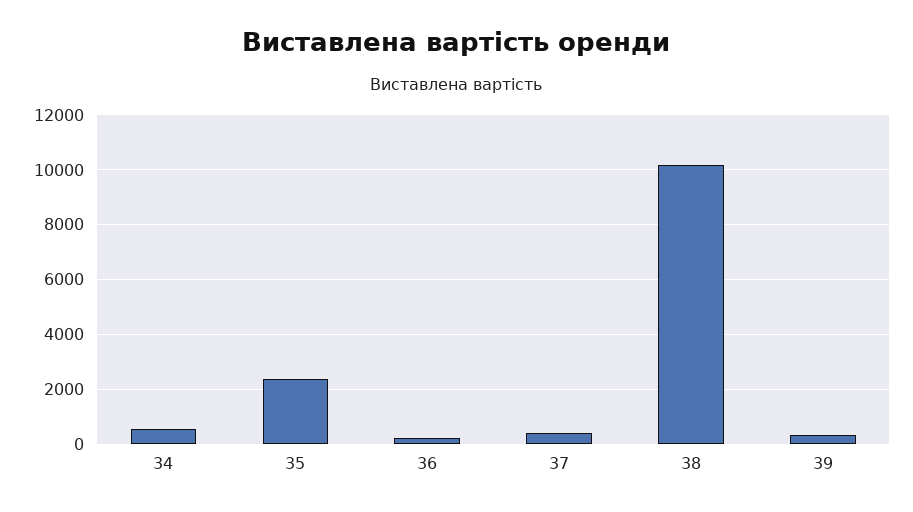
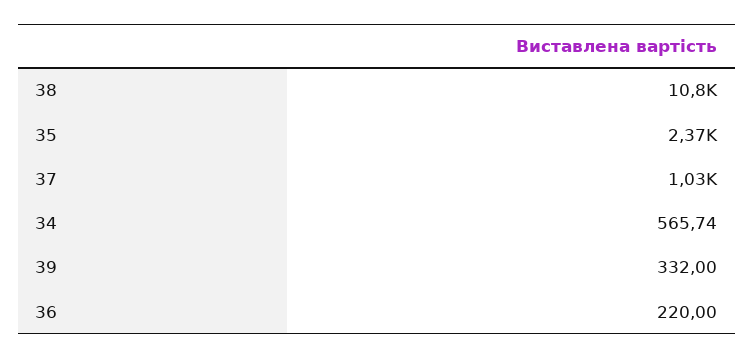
37: 500 -> 1030
38: 10250 -> 10800

